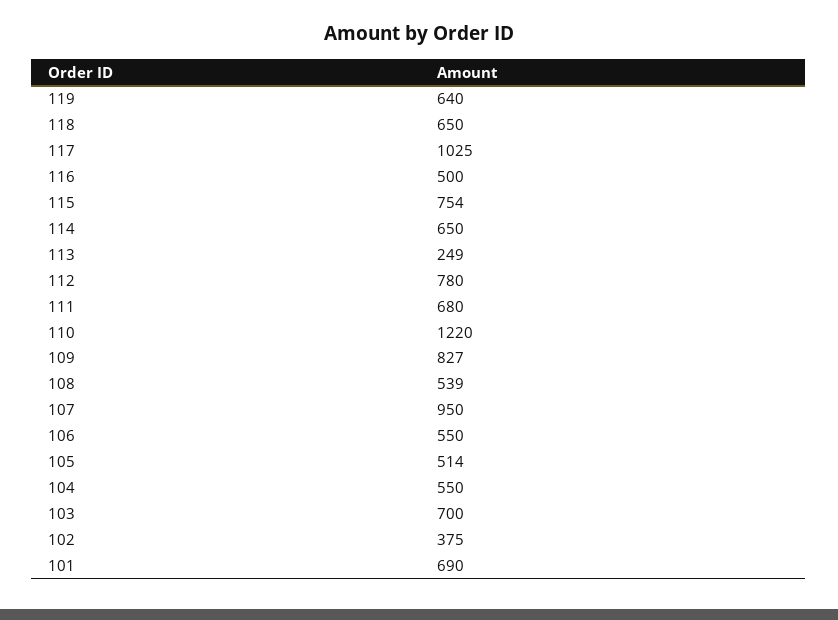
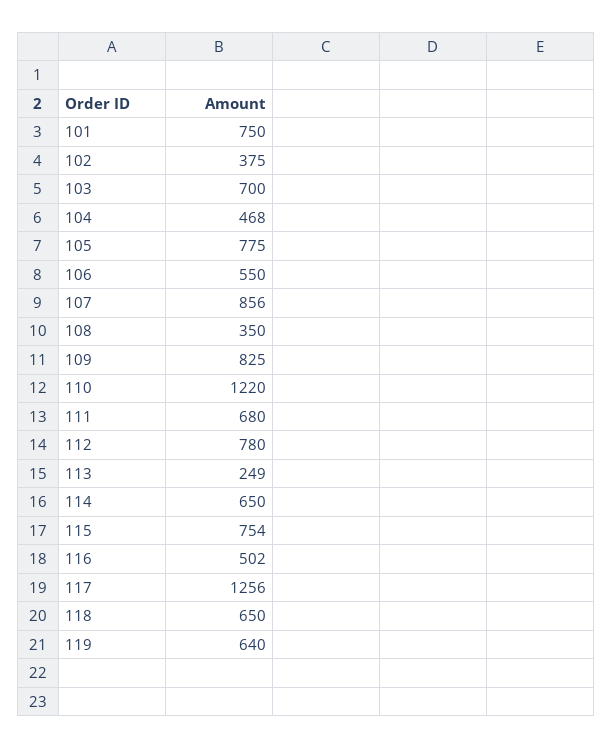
117: 1025 -> 1256
116: 500 -> 502
109: 827 -> 825
108: 539 -> 350
107: 950 -> 856
105: 514 -> 775
104: 550 -> 468
101: 690 -> 750

